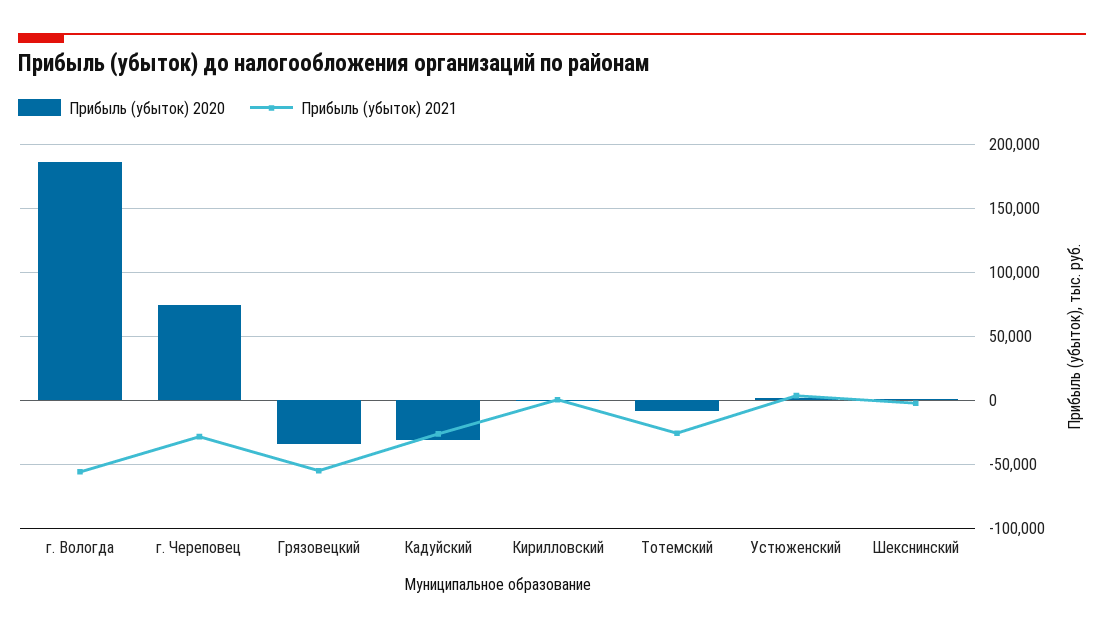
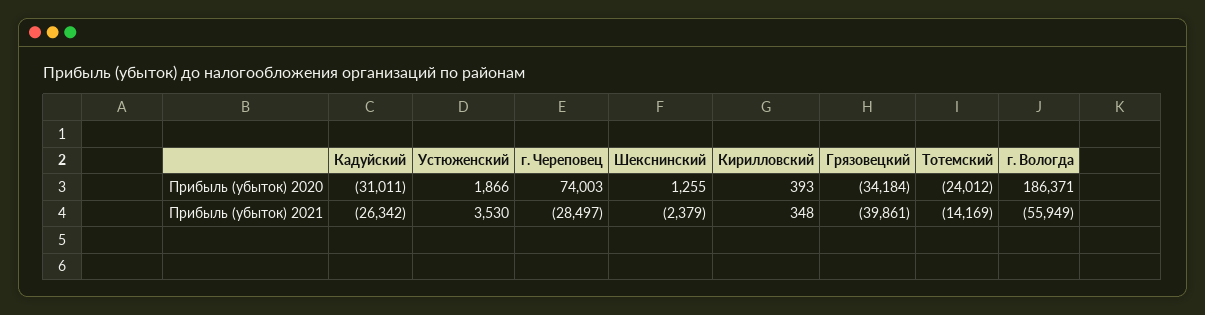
Прибыль (убыток) 2021, Грязовецкий: -55000 -> -39861
Прибыль (убыток) 2020, Тотемский: -10000 -> -24012
Прибыль (убыток) 2021, Тотемский: -25000 -> -14169

